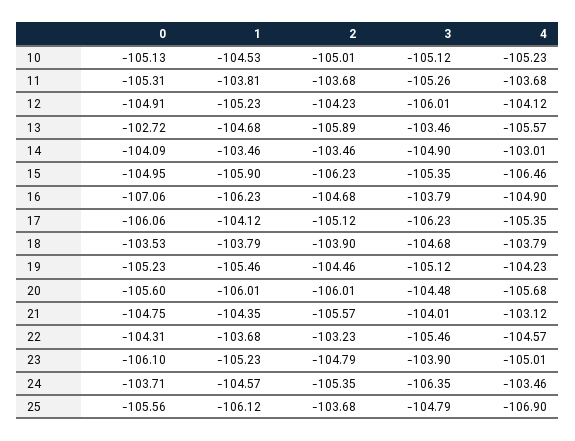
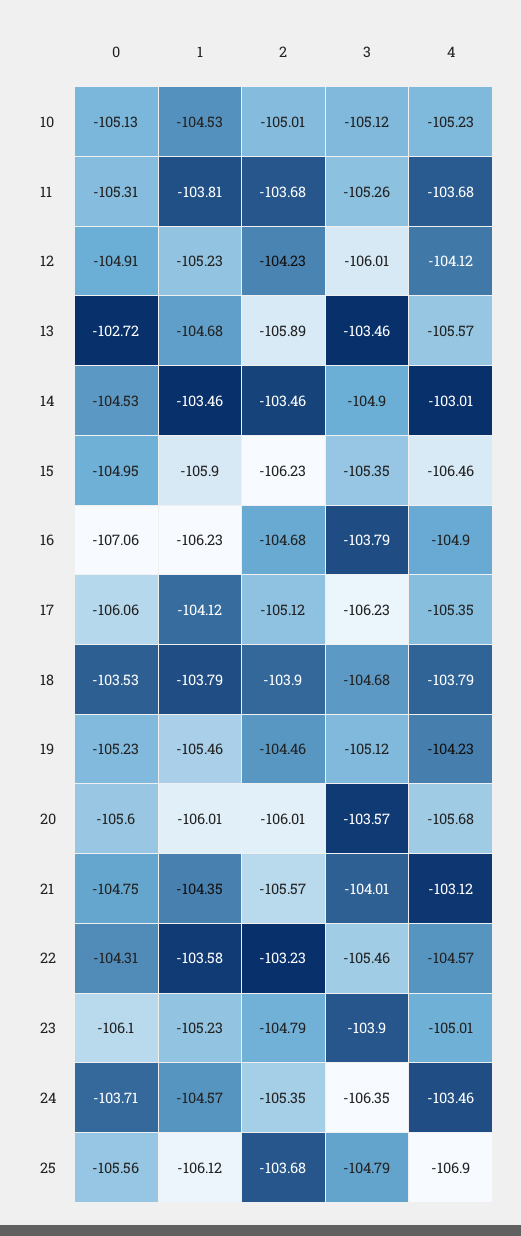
0, 14: -104.09 -> -104.53
3, 20: -104.48 -> -103.57
1, 22: -103.68 -> -103.58

